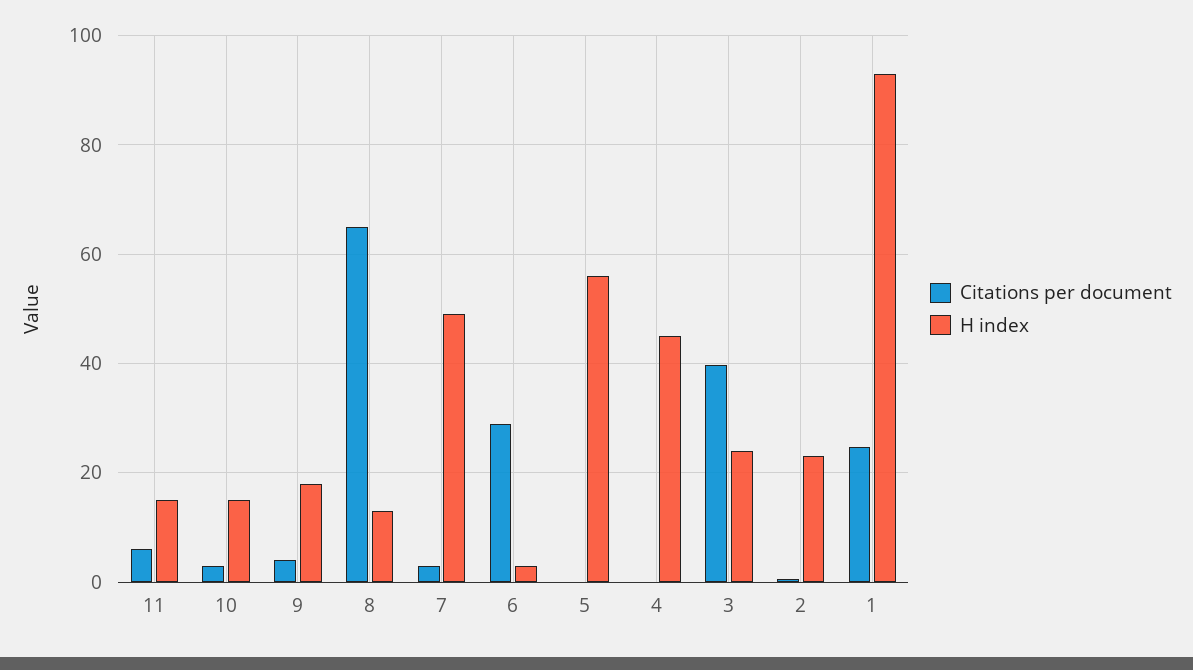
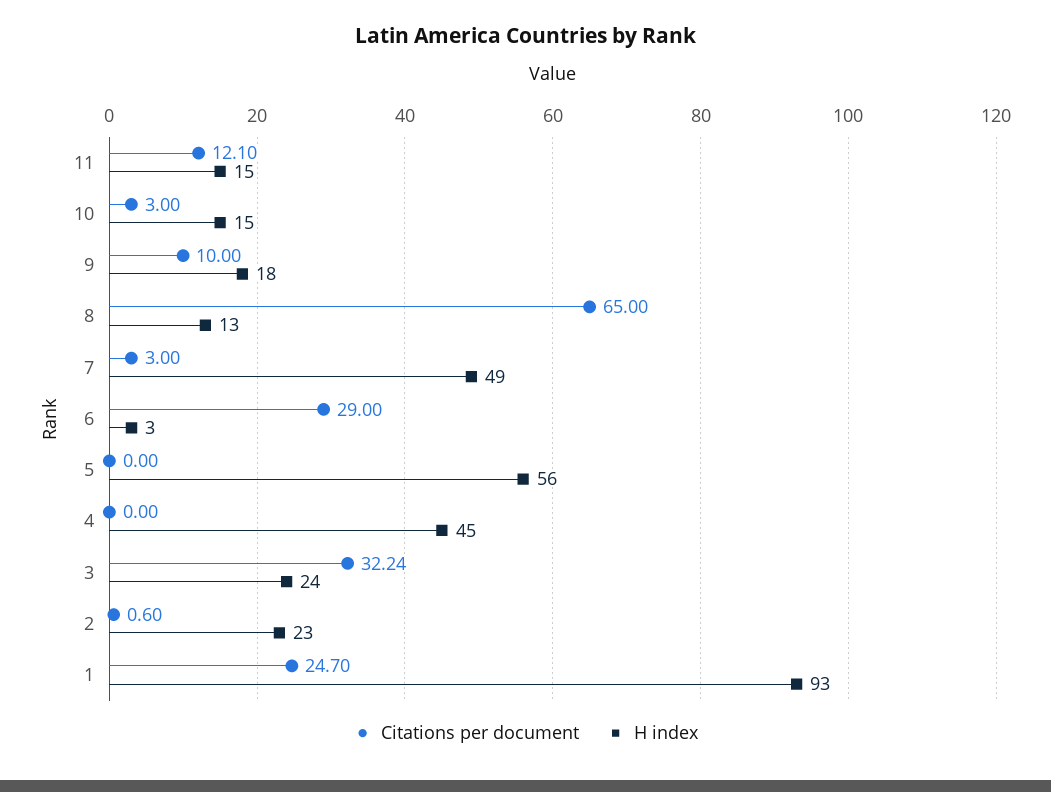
Citations per document, 11: 6 -> 12.1
Citations per document, 9: 4 -> 10
Citations per document, 3: 40 -> 32.24

